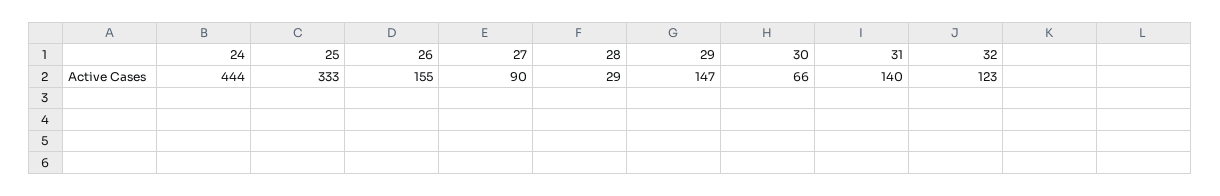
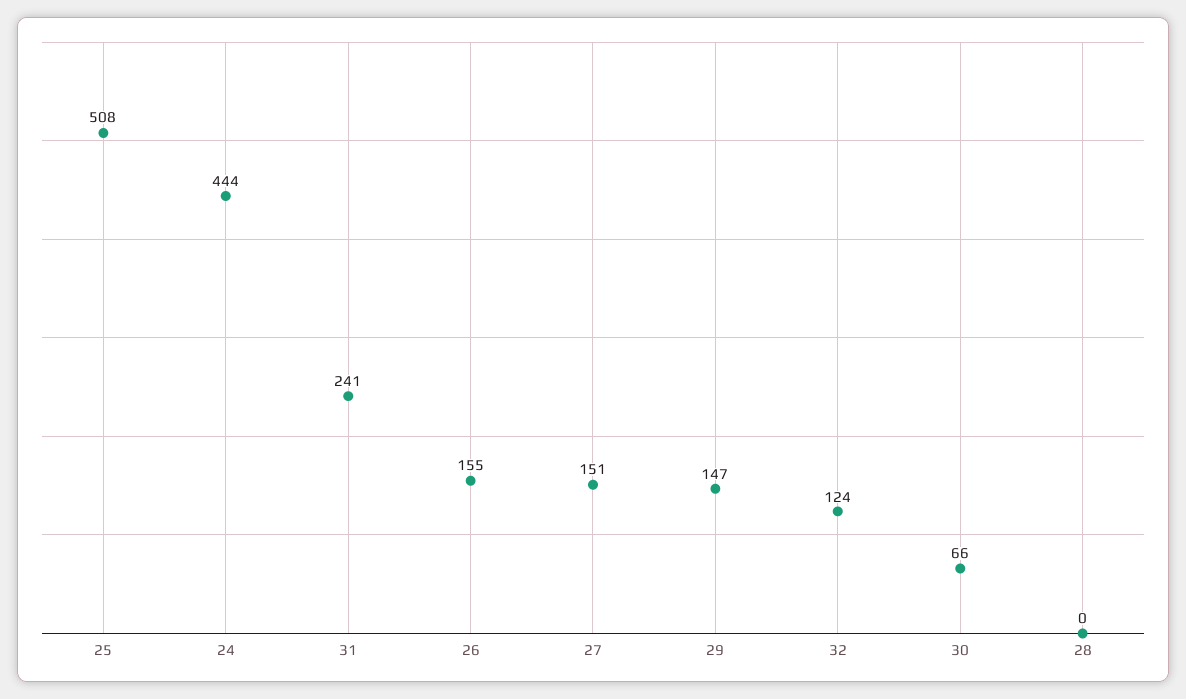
25: 333 -> 508
27: 90 -> 151
28: 29 -> 0
31: 140 -> 241
32: 123 -> 124

